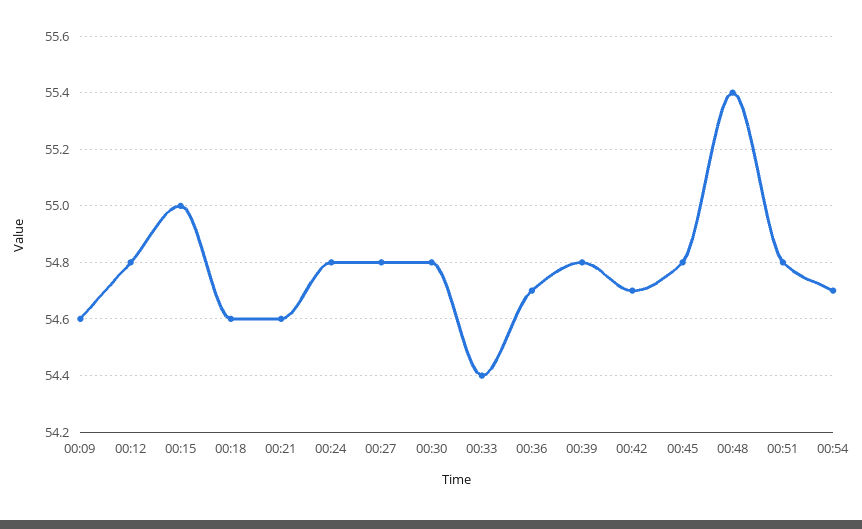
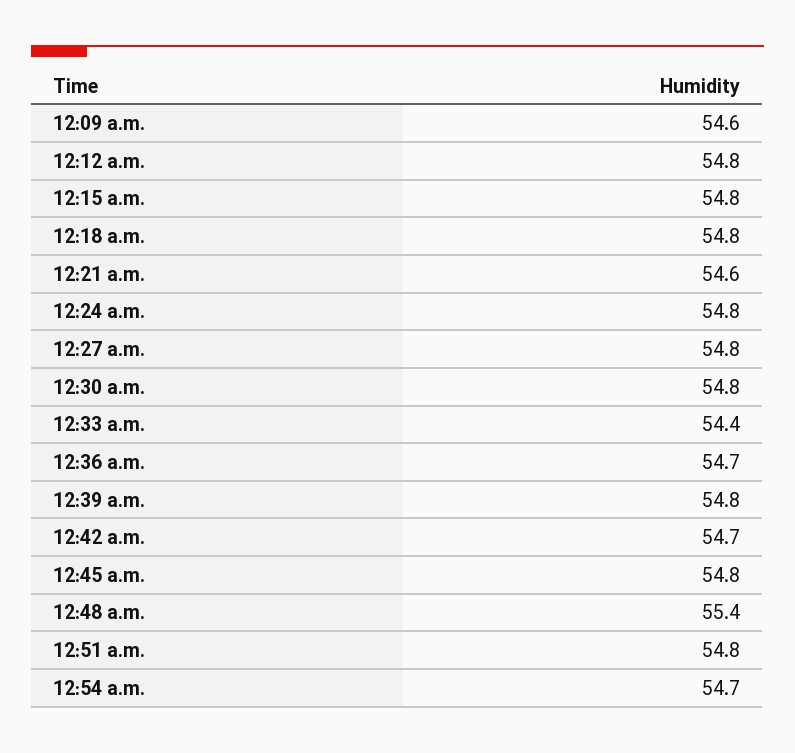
00:15: 55 -> 54.8
00:18: 54.6 -> 54.8

